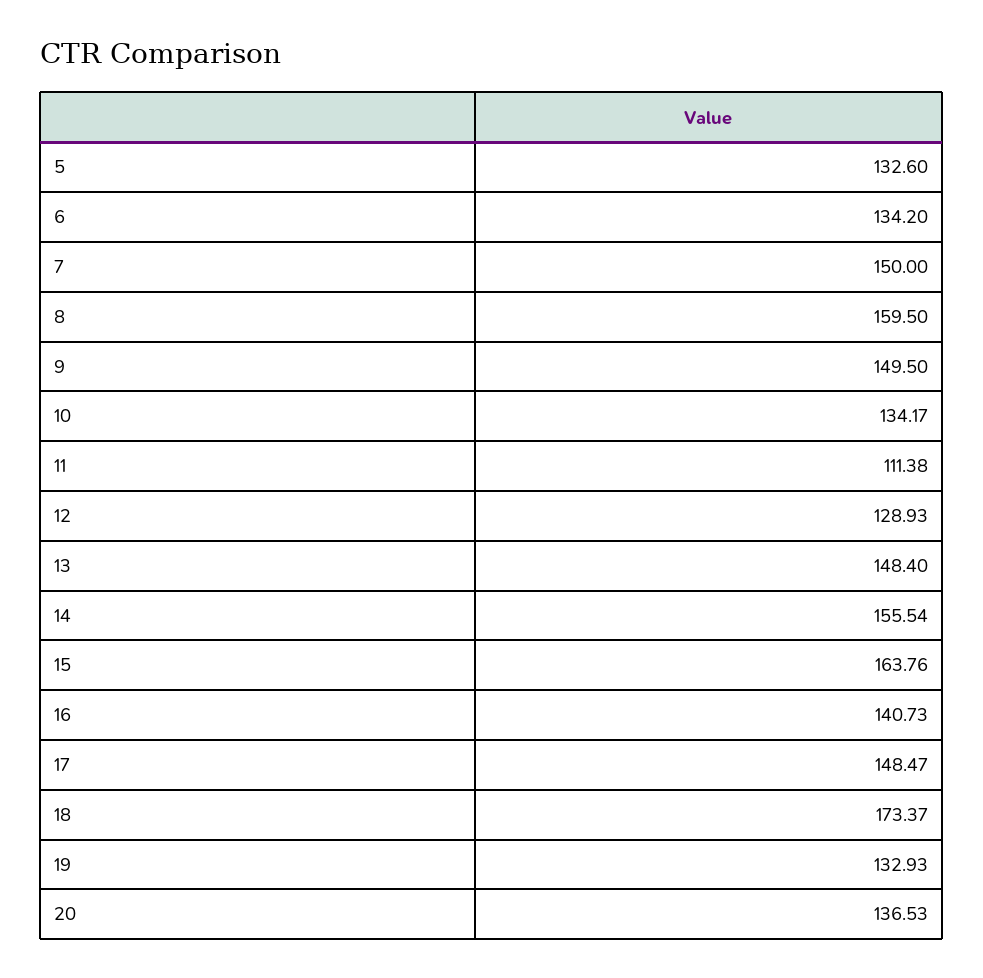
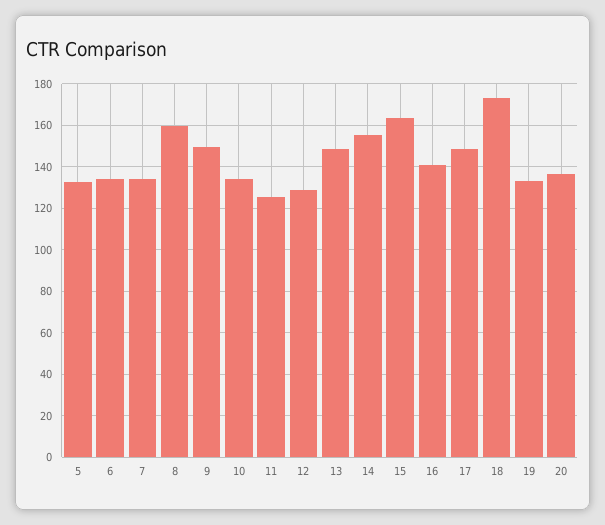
7: 150 -> 135
11: 111.38 -> 125

